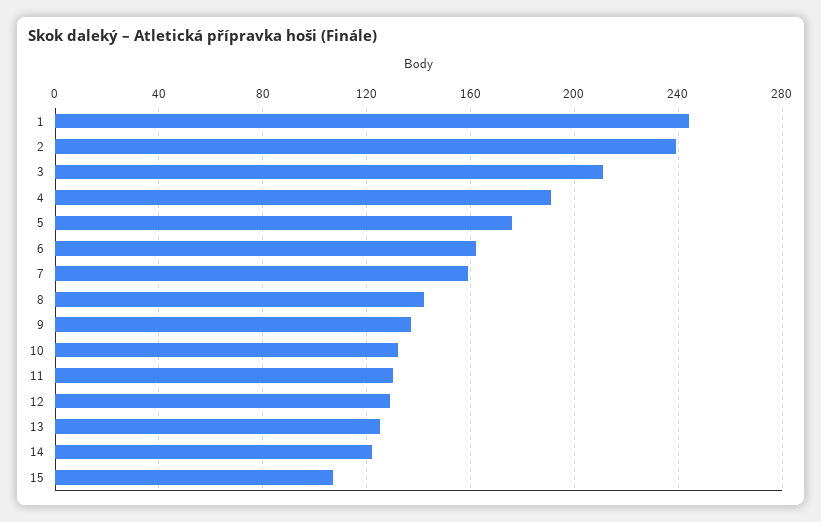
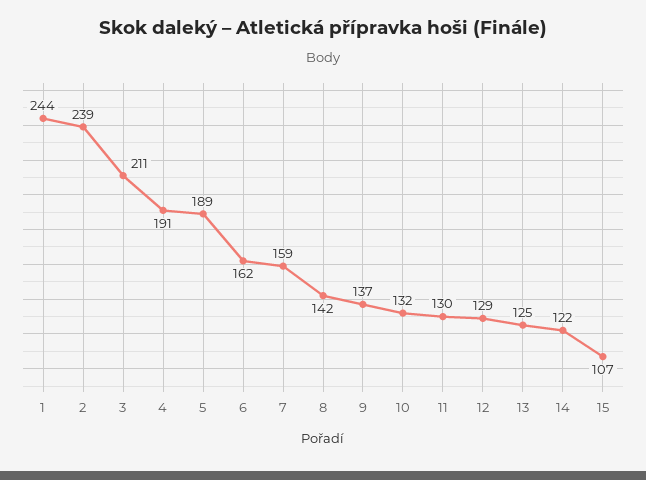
5: 175 -> 189

